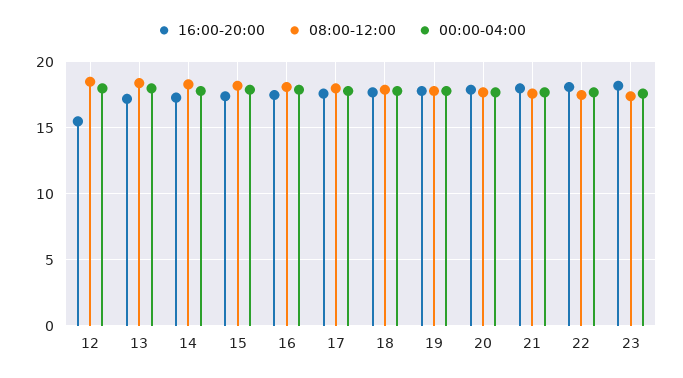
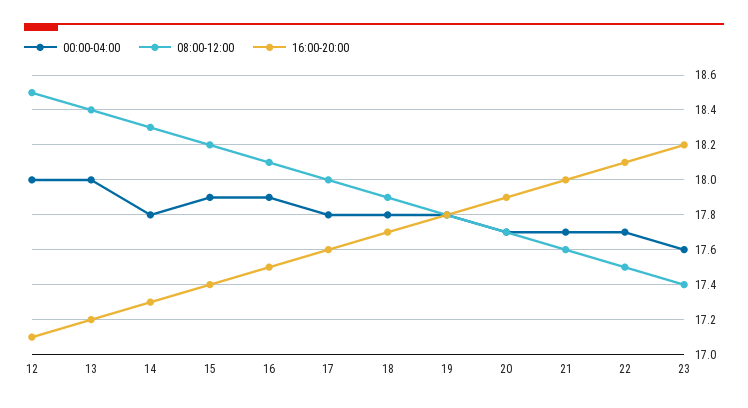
16:00-20:00, 12: 15.5 -> 17.1

